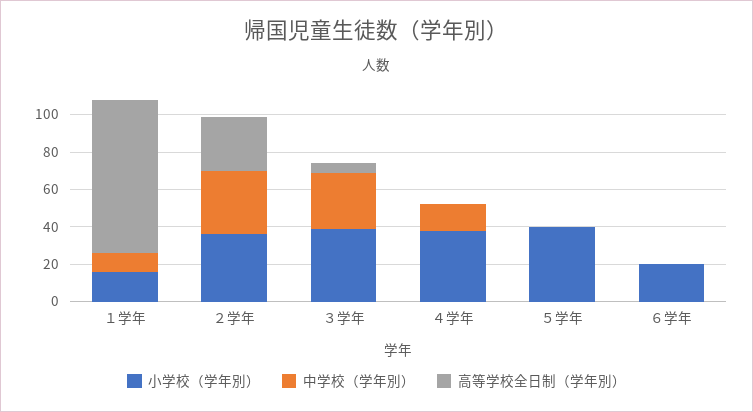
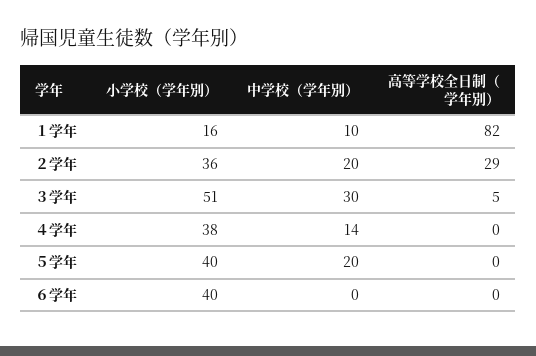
中学校（学年別）, ２学年: 35 -> 20
小学校（学年別）, ３学年: 40 -> 51
中学校（学年別）, ５学年: 0 -> 20
小学校（学年別）, ６学年: 20 -> 40

